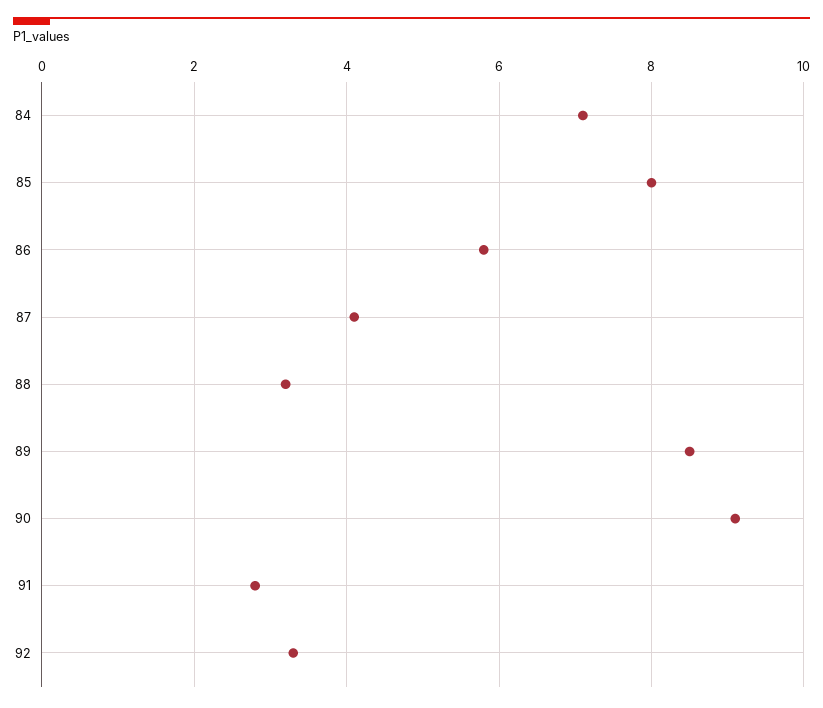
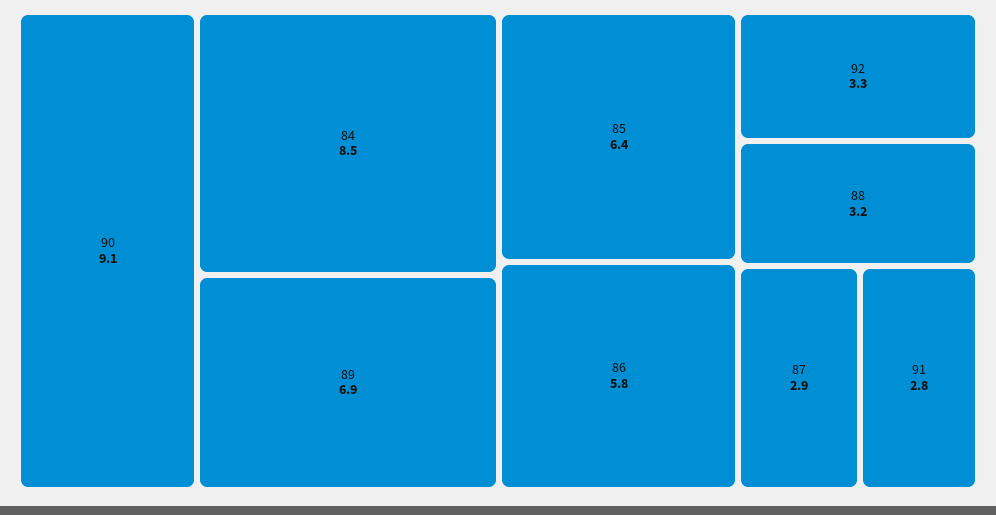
84: 7 -> 8.5
85: 8 -> 6.4
87: 4 -> 2.9
89: 8.5 -> 6.9

